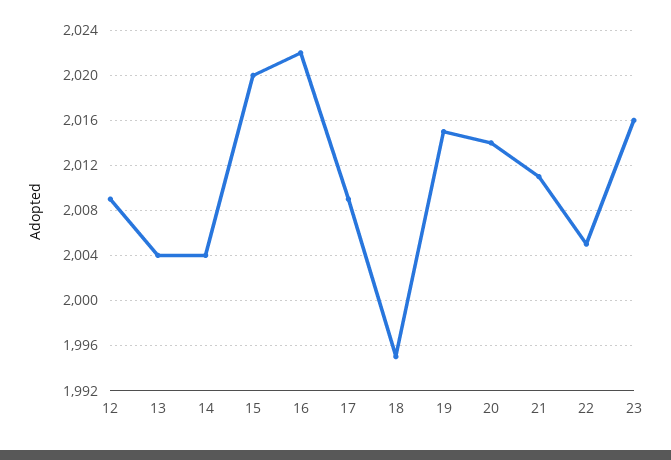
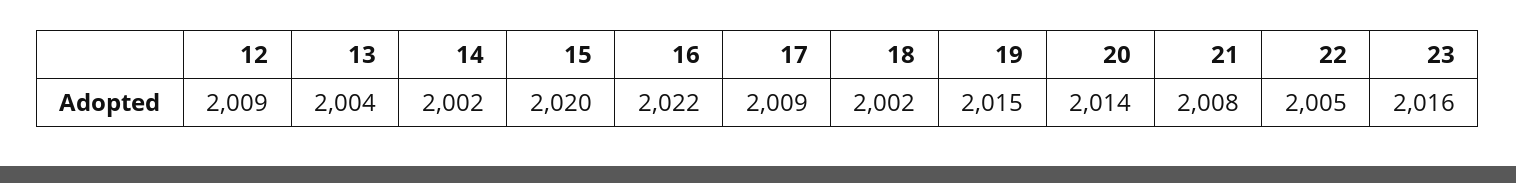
14: 2004 -> 2002
18: 1995 -> 2002
21: 2011 -> 2008

